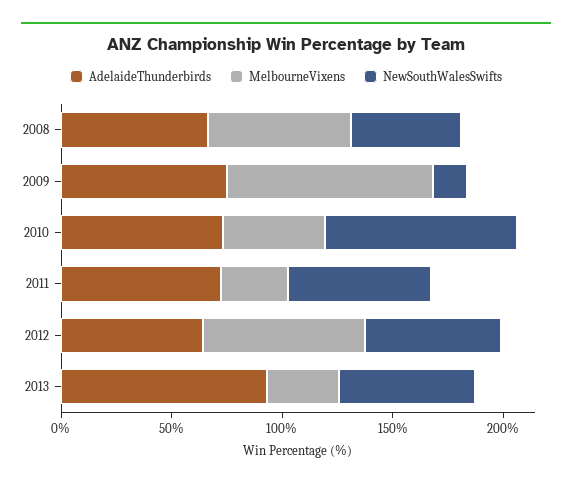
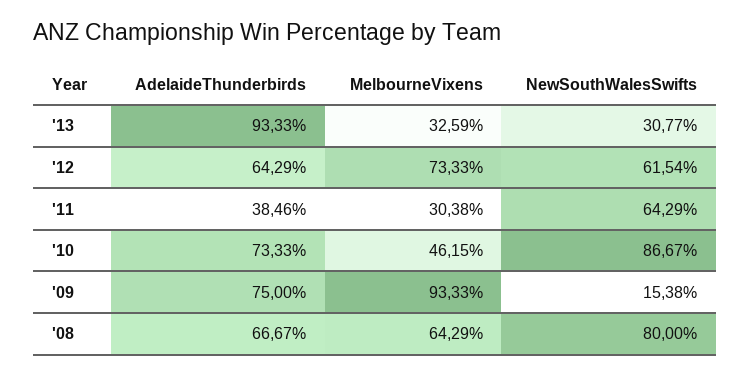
NewSouthWalesSwifts, 2008: 50 -> 80
AdelaideThunderbirds, 2011: 70 -> 38.46
NewSouthWalesSwifts, 2013: 60 -> 30.77

